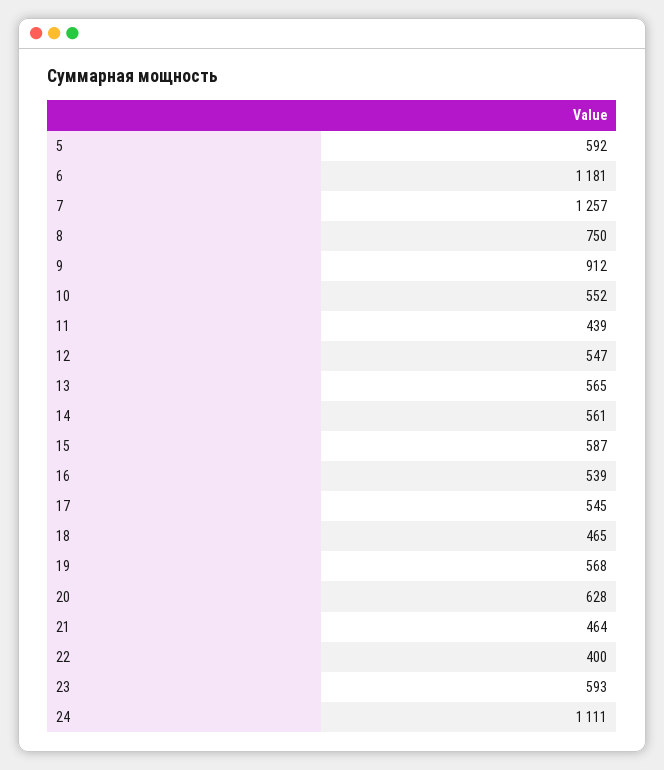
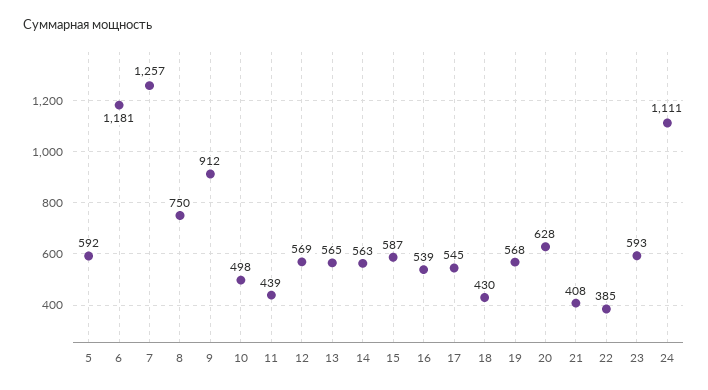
10: 552 -> 498
12: 547 -> 569
14: 561 -> 563
18: 465 -> 430
21: 464 -> 408
22: 400 -> 385

